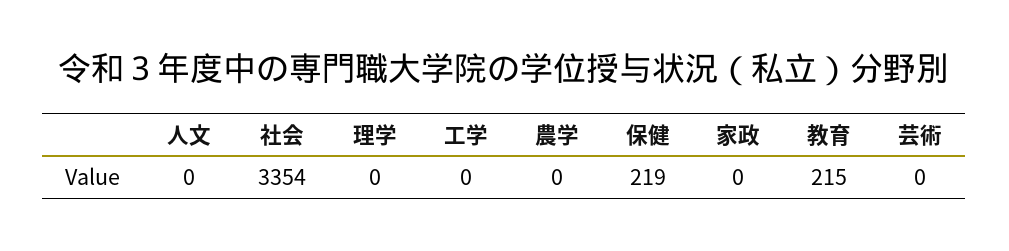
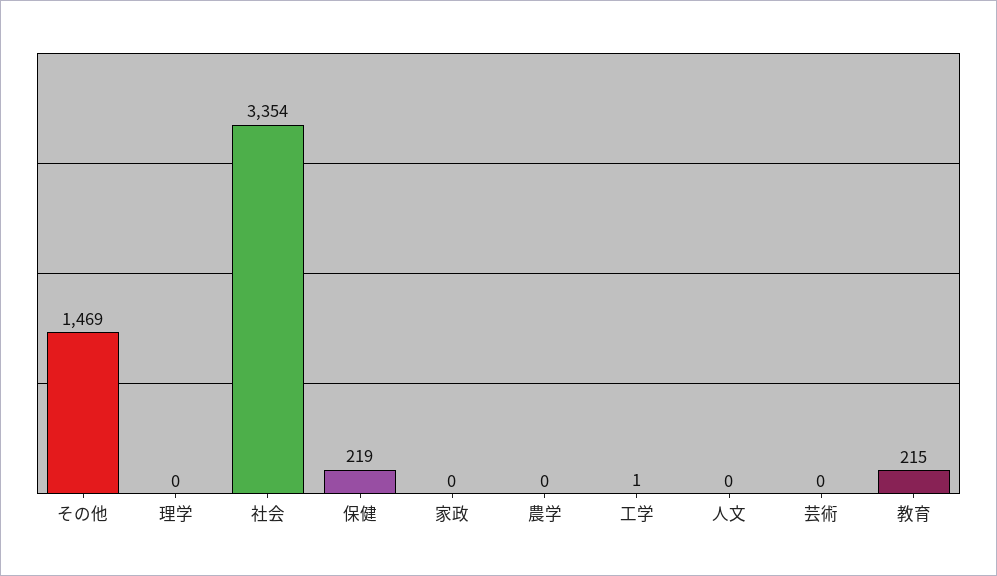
工学: 0 -> 1
その他: none -> 1469

